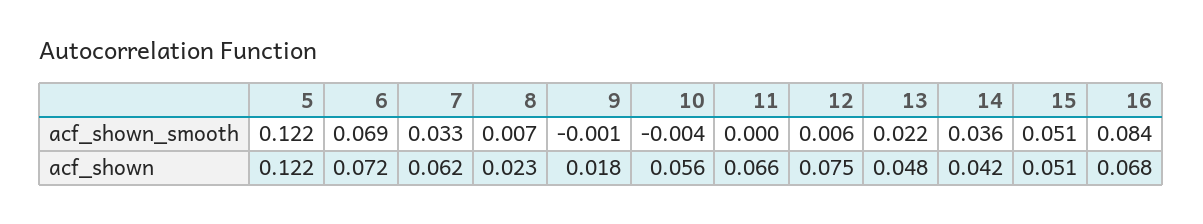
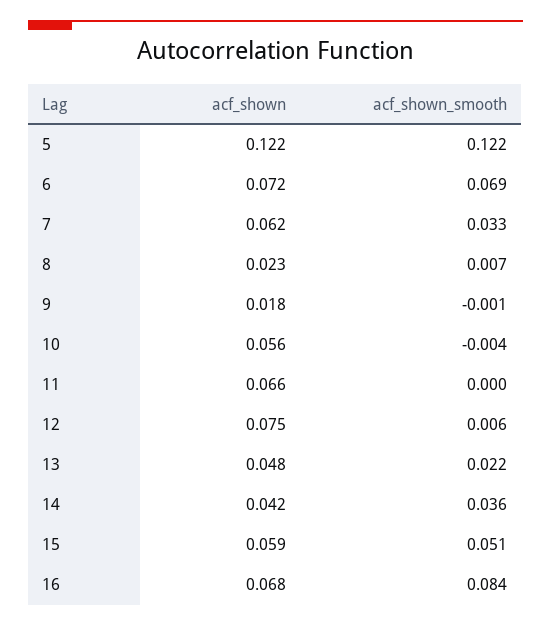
15, acf_shown: 0.051 -> 0.059

